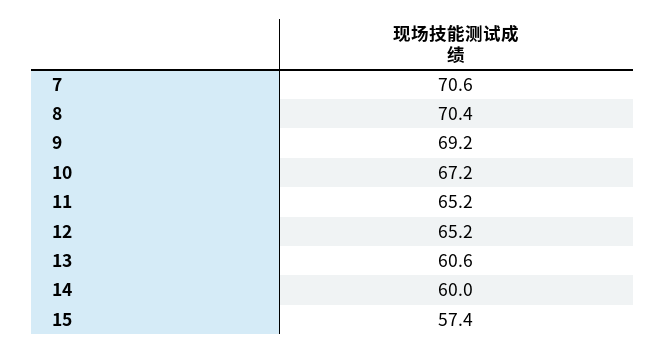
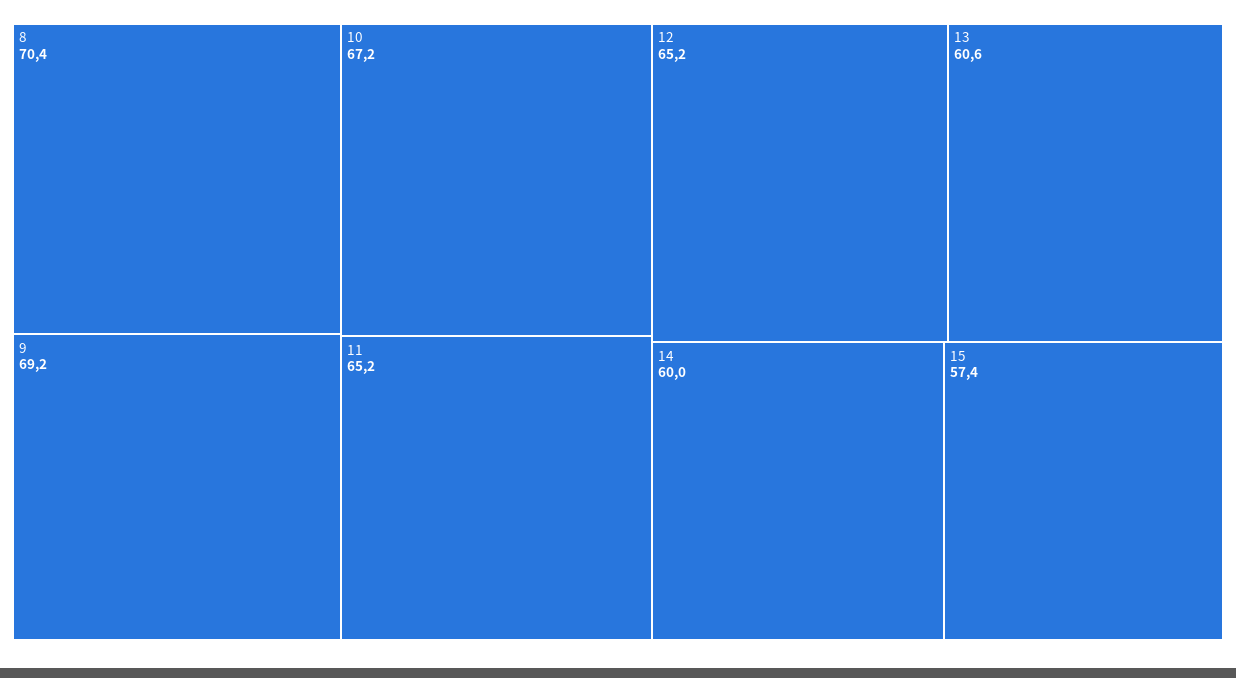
7: 70.6 -> none

